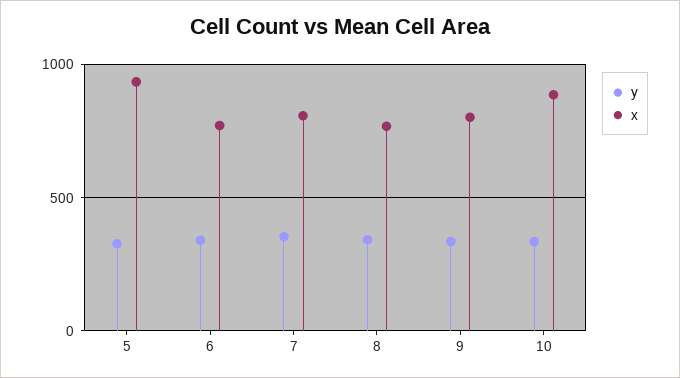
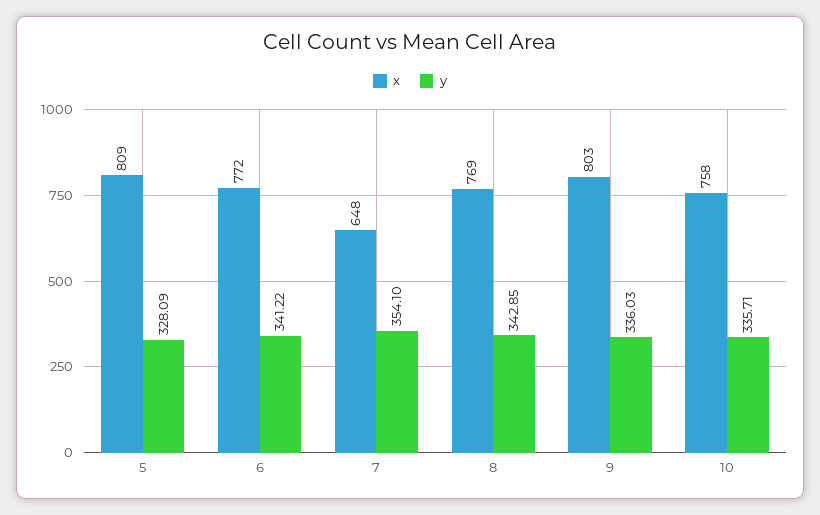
x, 5: 950 -> 809
x, 7: 800 -> 648
x, 10: 900 -> 758

